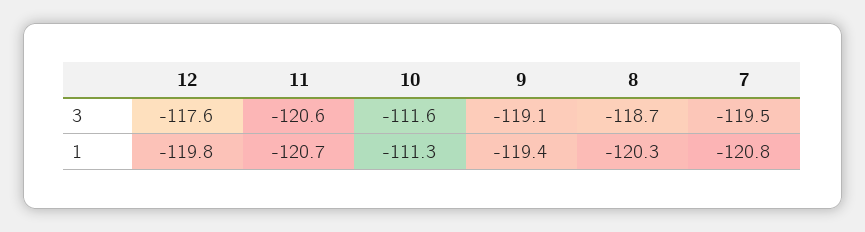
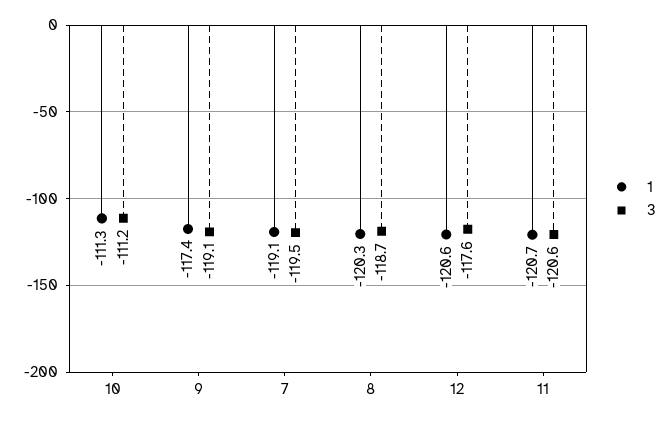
3, 10: -111.6 -> -111.2
1, 12: -119.8 -> -120.6
1, 9: -119.4 -> -117.4
1, 7: -120.8 -> -119.1

